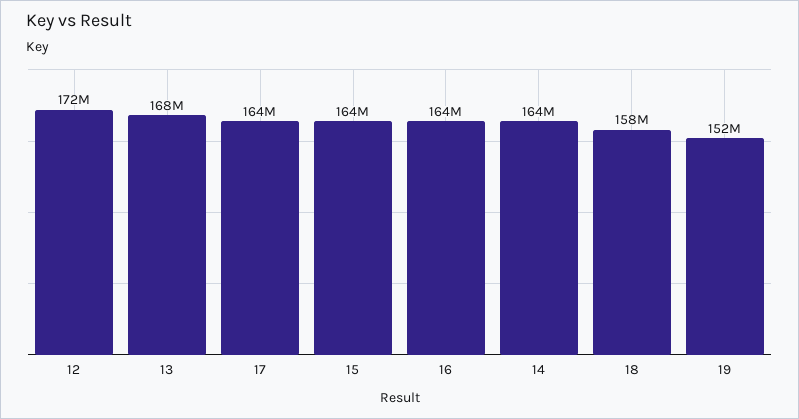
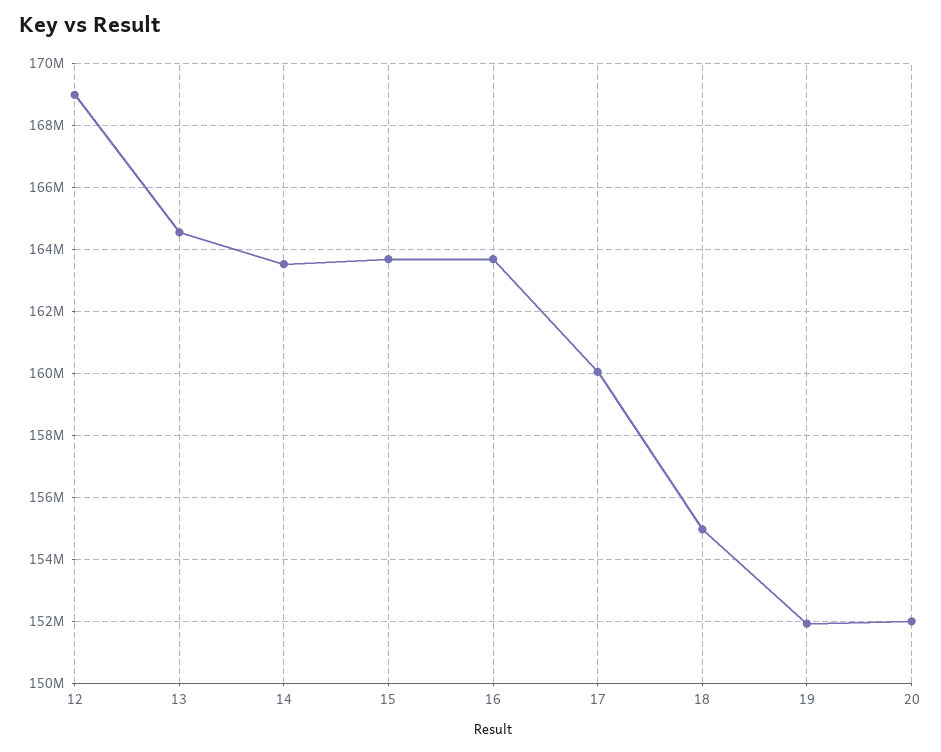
12: 172000000 -> 169000000
13: 168000000 -> 164600000
17: 164000000 -> 160000000
18: 158000000 -> 155000000
20: none -> 152000000

